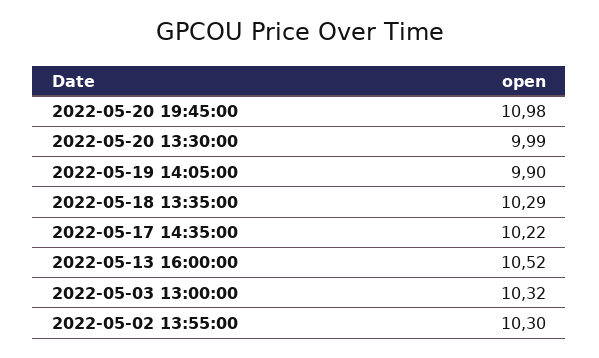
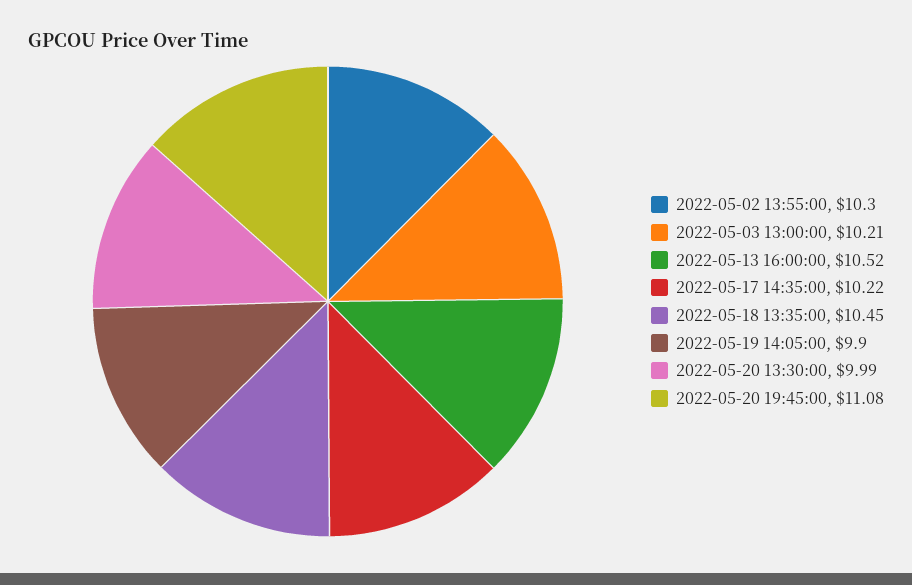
2022-05-20 19:45:00: 10.98 -> 11.08
2022-05-18 13:35:00: 10.29 -> 10.45
2022-05-03 13:00:00: 10.32 -> 10.21

